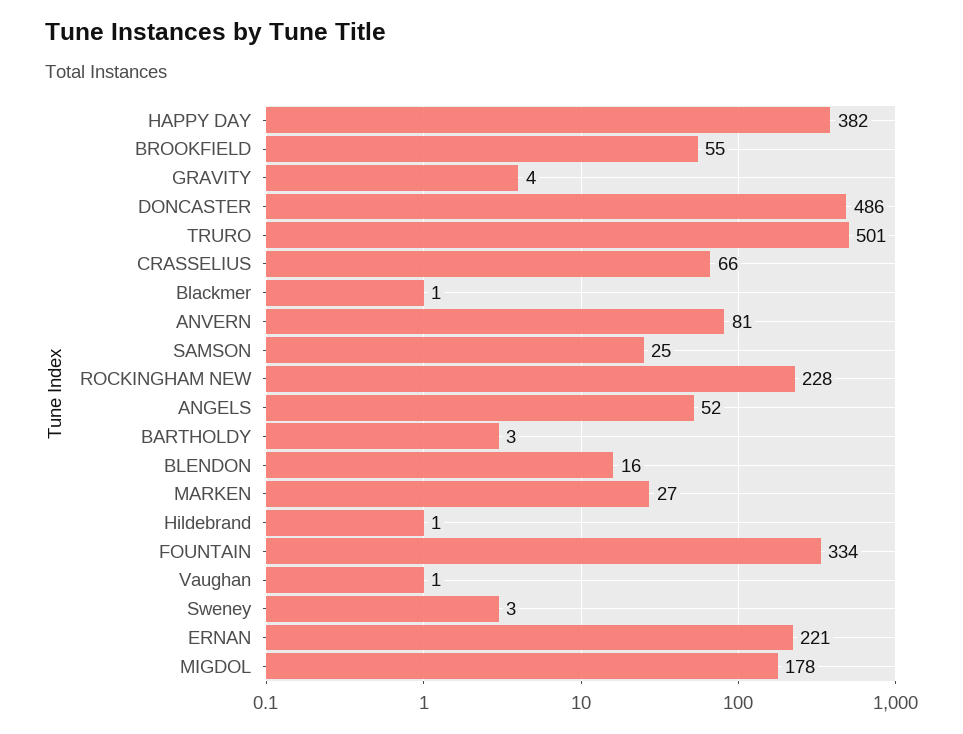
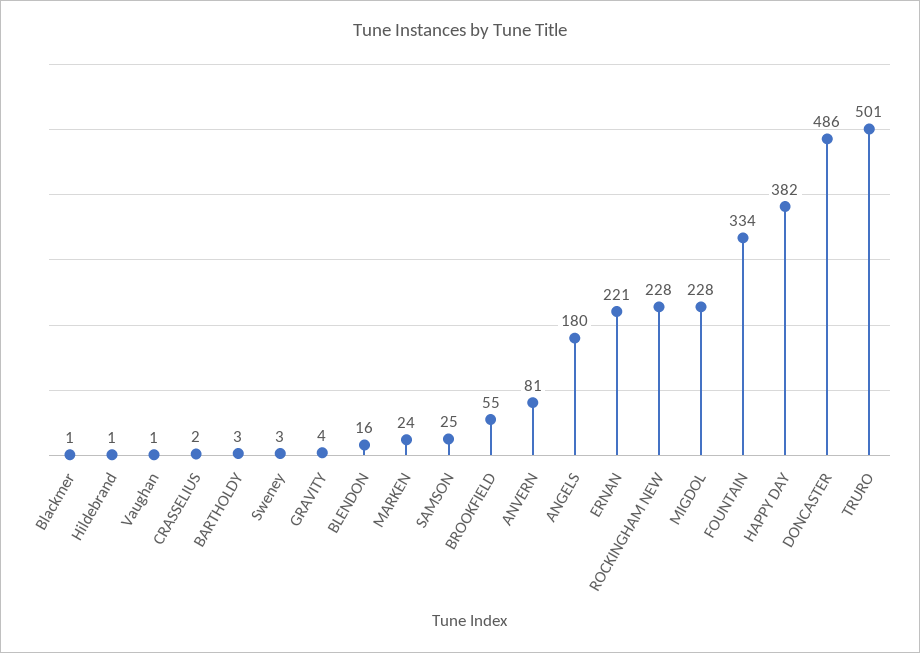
CRASSELIUS: 66 -> 2
ANGELS: 52 -> 180
MARKEN: 27 -> 24
MIGDOL: 178 -> 228

